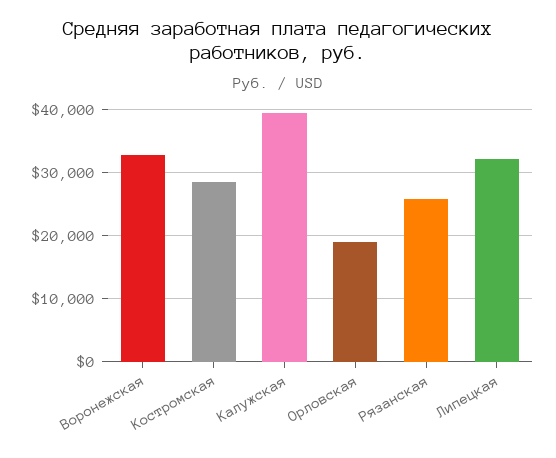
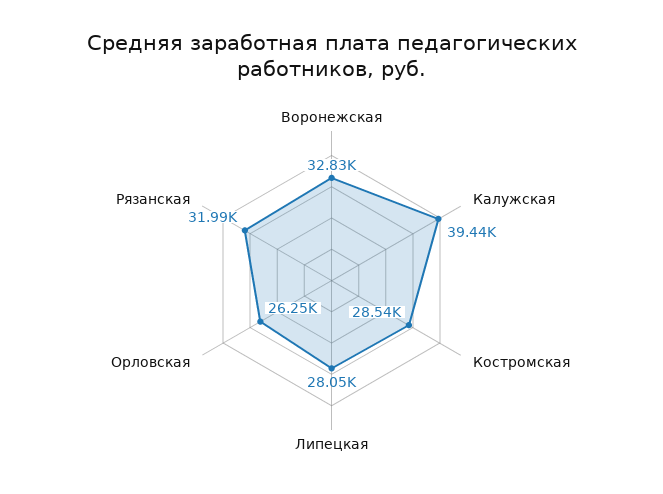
Орловская: 19000 -> 26250
Рязанская: 26000 -> 31990
Липецкая: 32000 -> 28050

